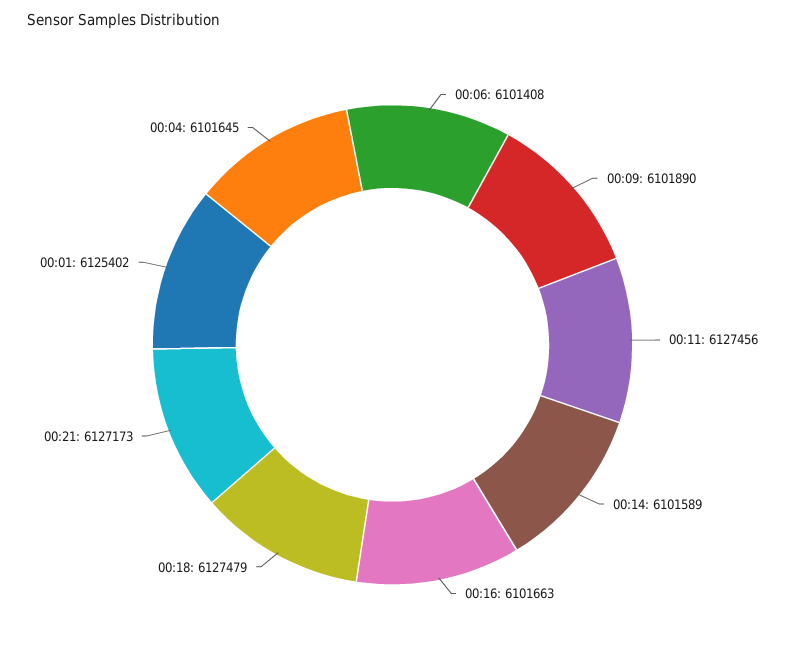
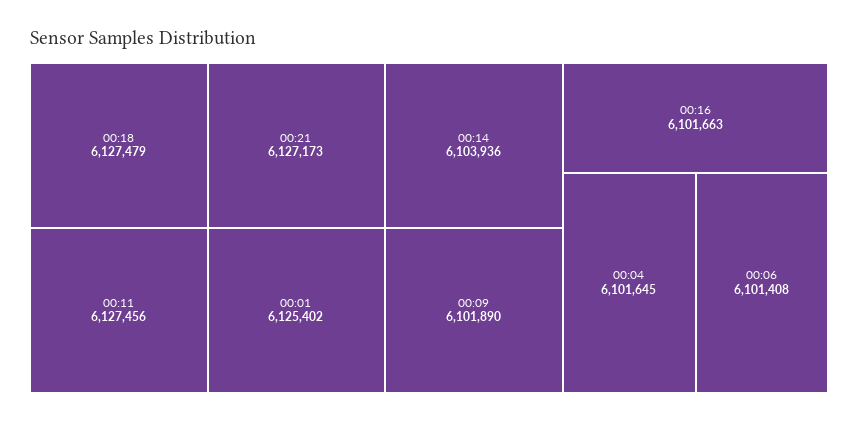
00:14: 6101589 -> 6103936

